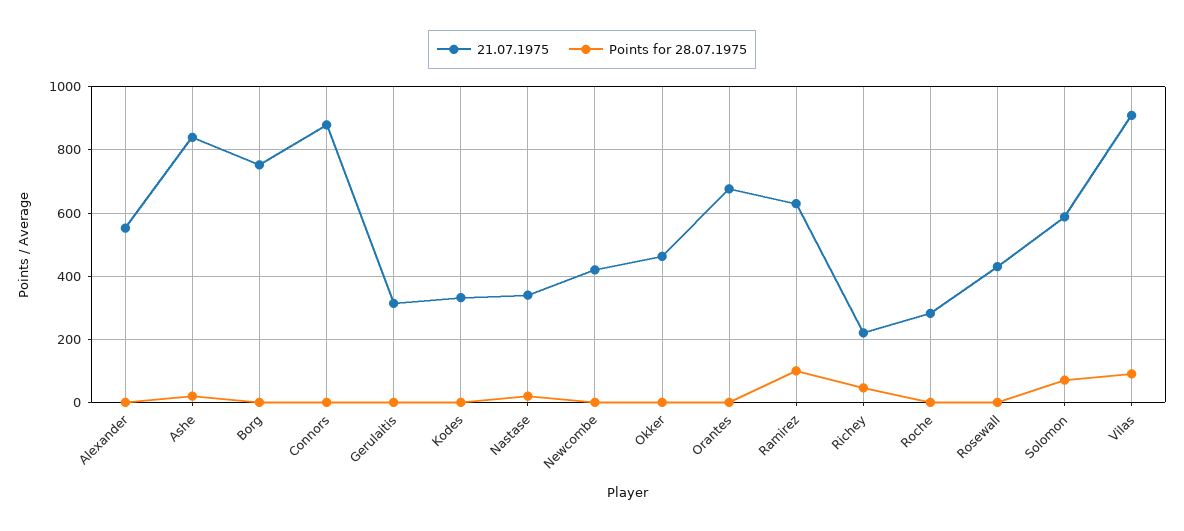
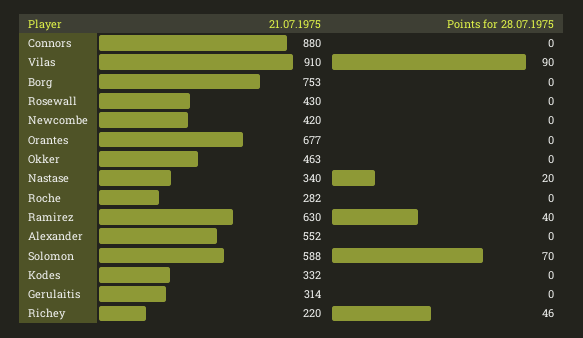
21.07.1975, Ashe: 840 -> none
Points for 28.07.1975, Ashe: 20 -> none
Points for 28.07.1975, Ramirez: 100 -> 40

